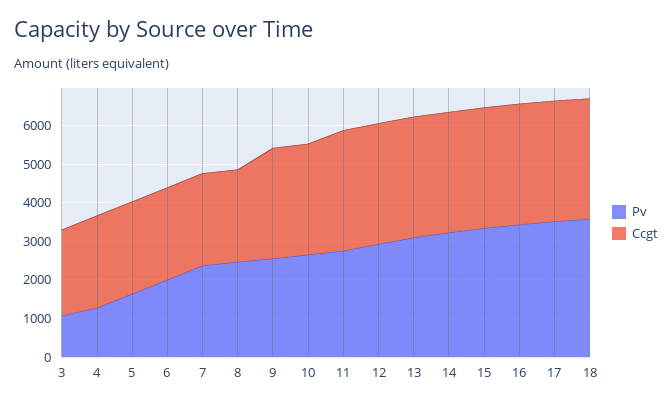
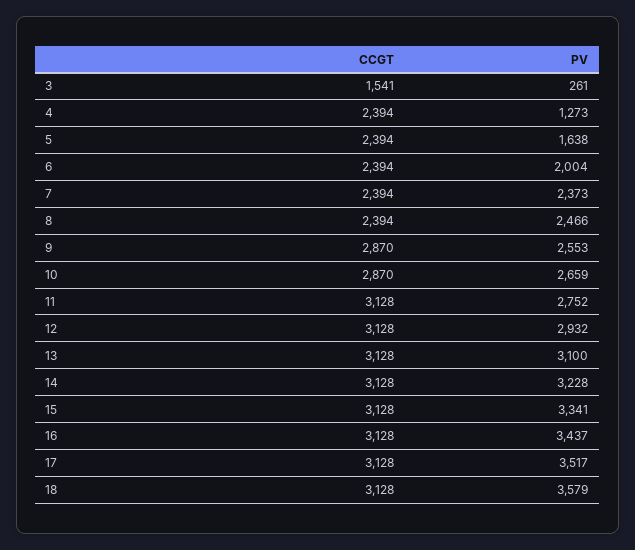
Pv, 3: 1000 -> 261
Ccgt, 3: 2250 -> 1541

